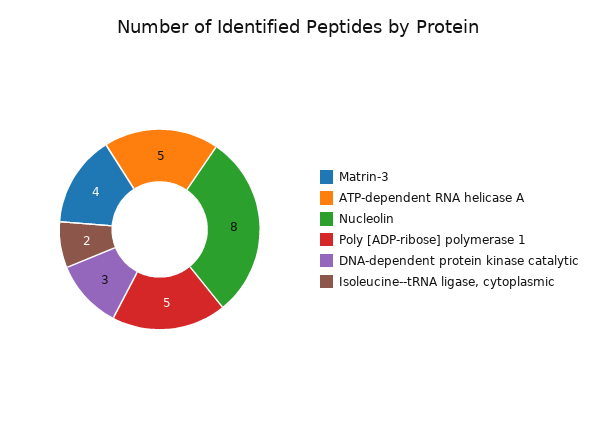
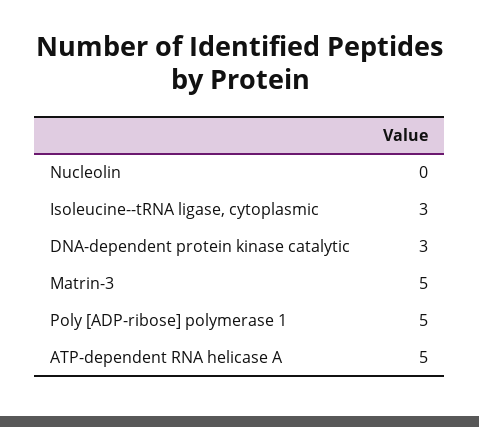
Matrin-3: 4 -> 5
Nucleolin: 8 -> 0
Isoleucine--tRNA ligase, cytoplasmic: 2 -> 3

